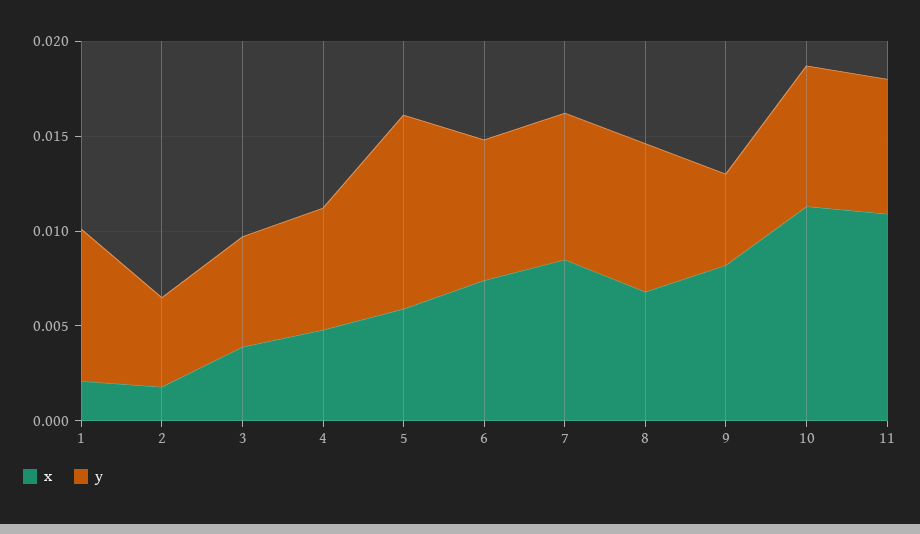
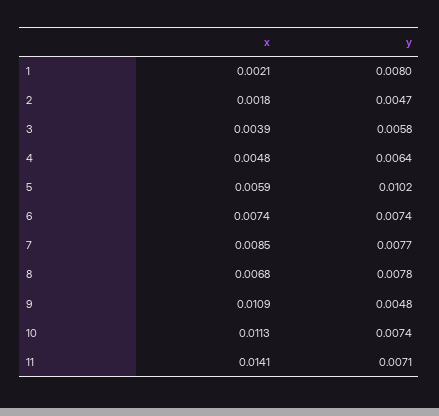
x, 9: 0.008 -> 0.0109
x, 11: 0.011 -> 0.0141

